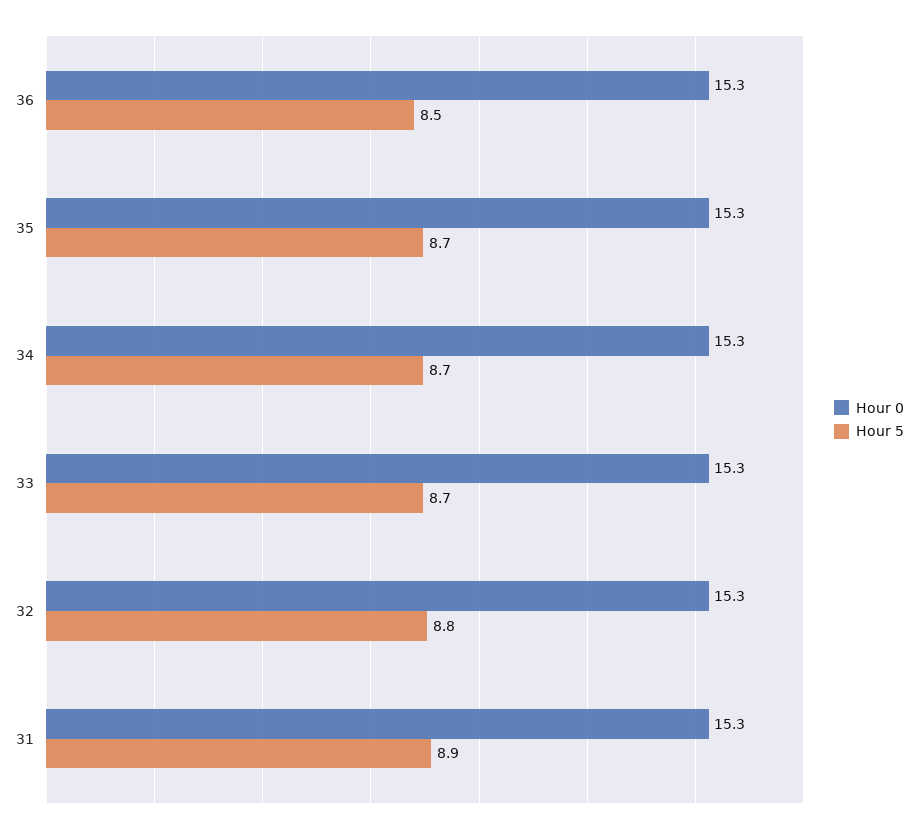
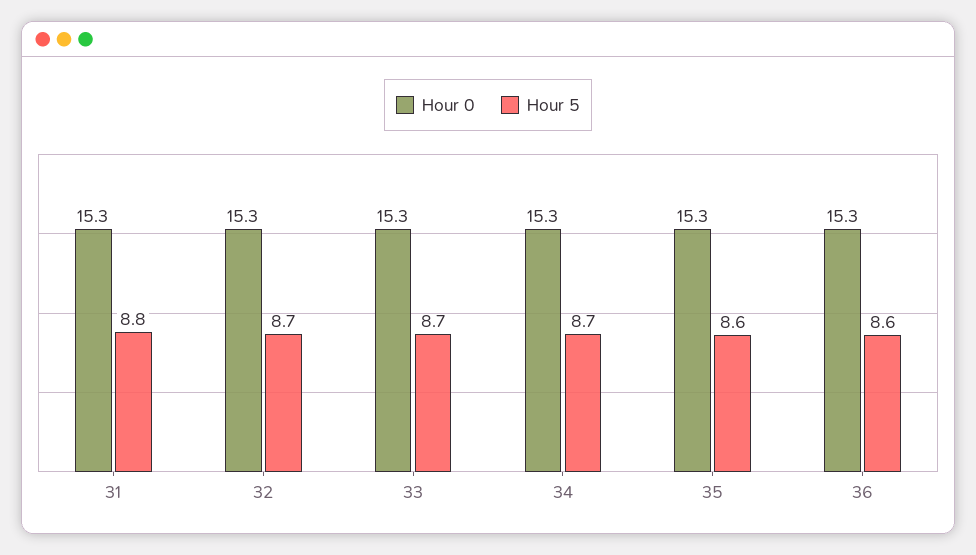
Hour 5, 36: 8.5 -> 8.6
Hour 5, 35: 8.7 -> 8.6
Hour 5, 32: 8.8 -> 8.7
Hour 5, 31: 8.9 -> 8.8

